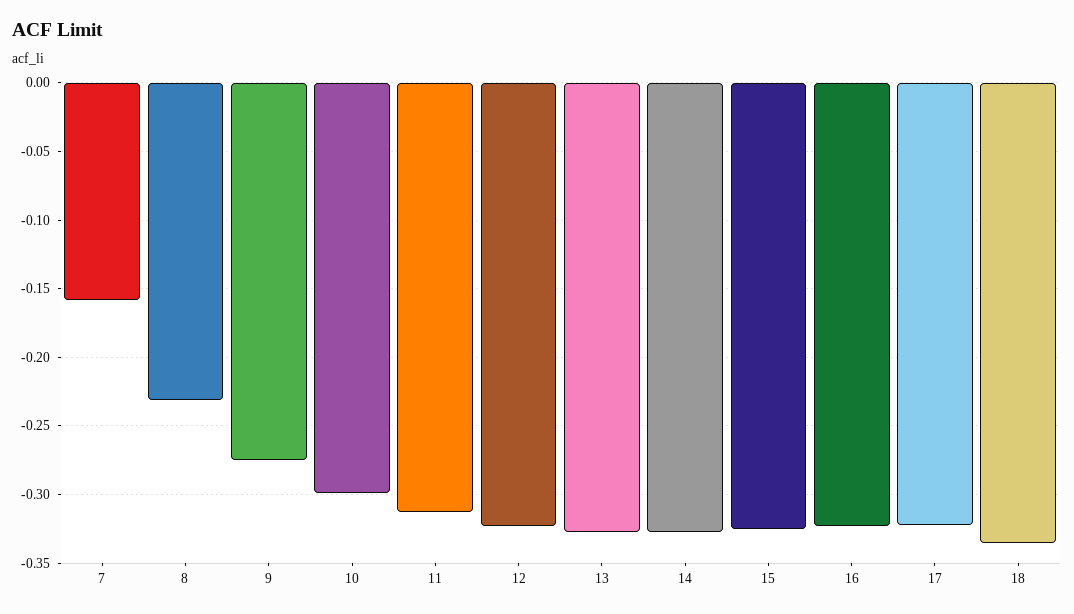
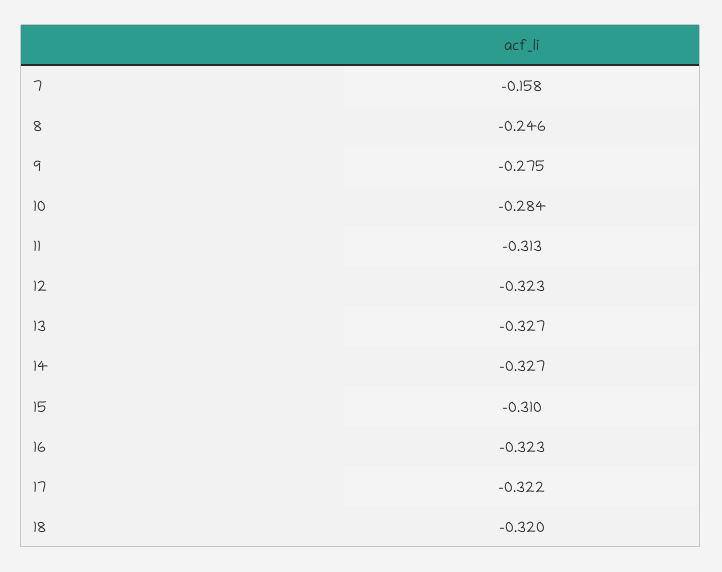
8: -0.23 -> -0.246
10: -0.3 -> -0.284
15: -0.325 -> -0.31
18: -0.335 -> -0.32

